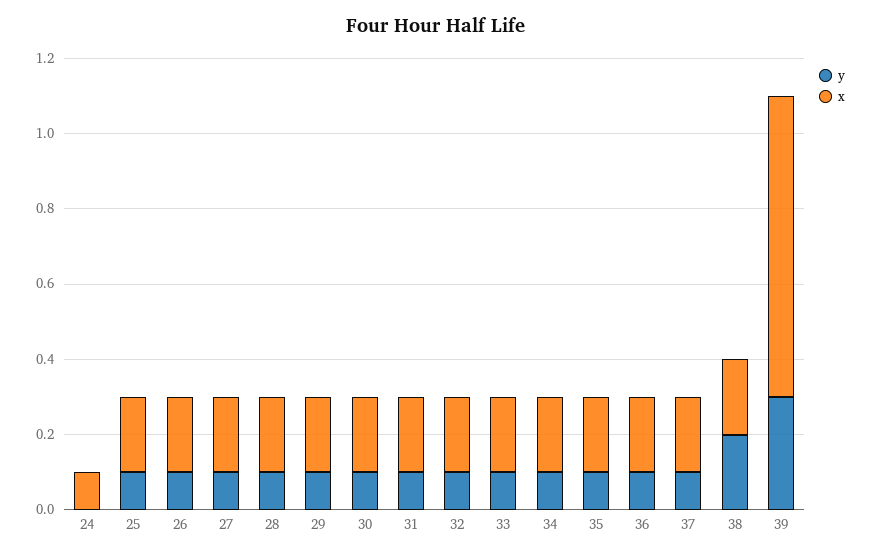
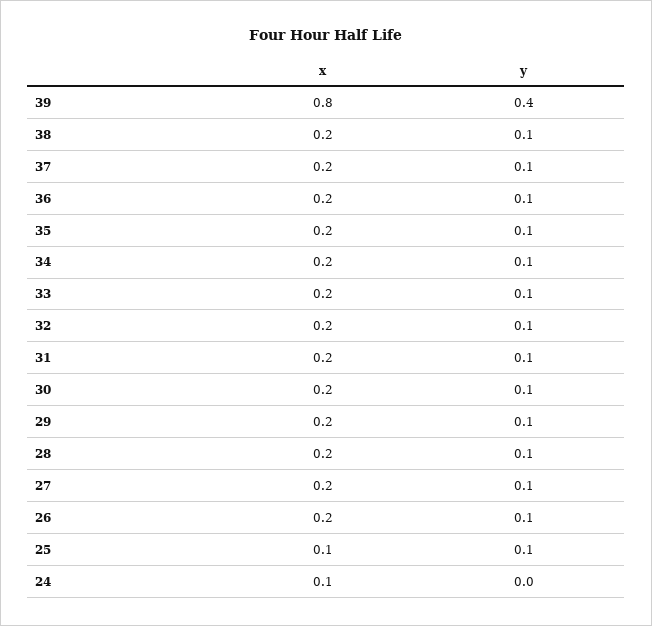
x, 25: 0.2 -> 0.1
y, 38: 0.2 -> 0.1
y, 39: 0.3 -> 0.4

